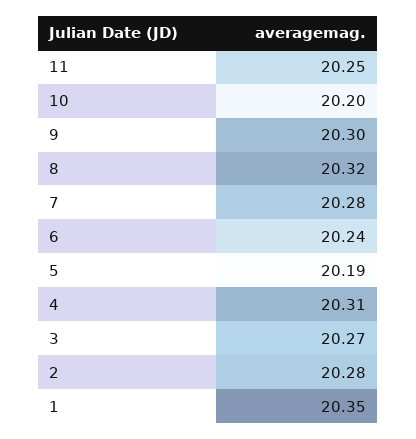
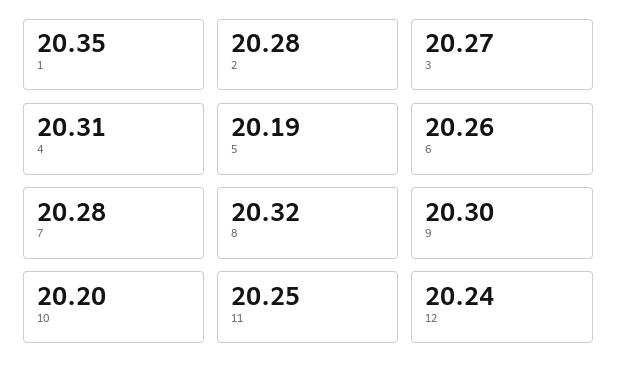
6: 20.24 -> 20.26
12: none -> 20.24

